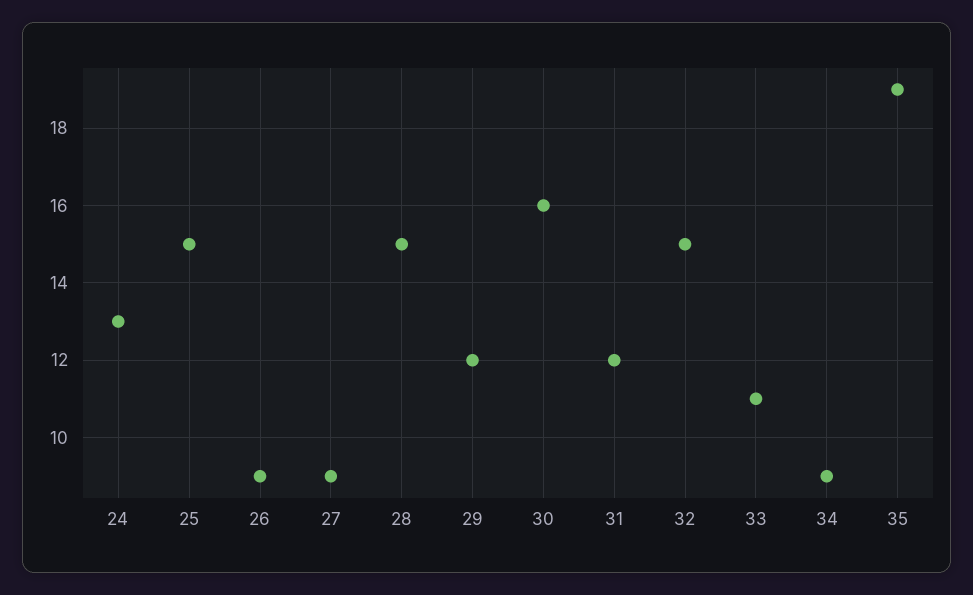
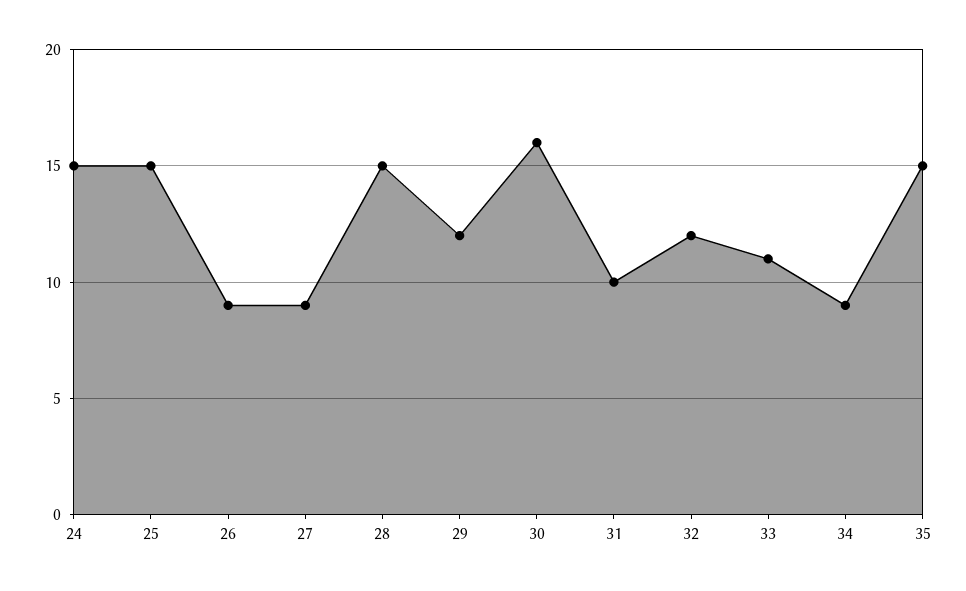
24: 13 -> 15
31: 12 -> 10
32: 15 -> 12
35: 19 -> 15

